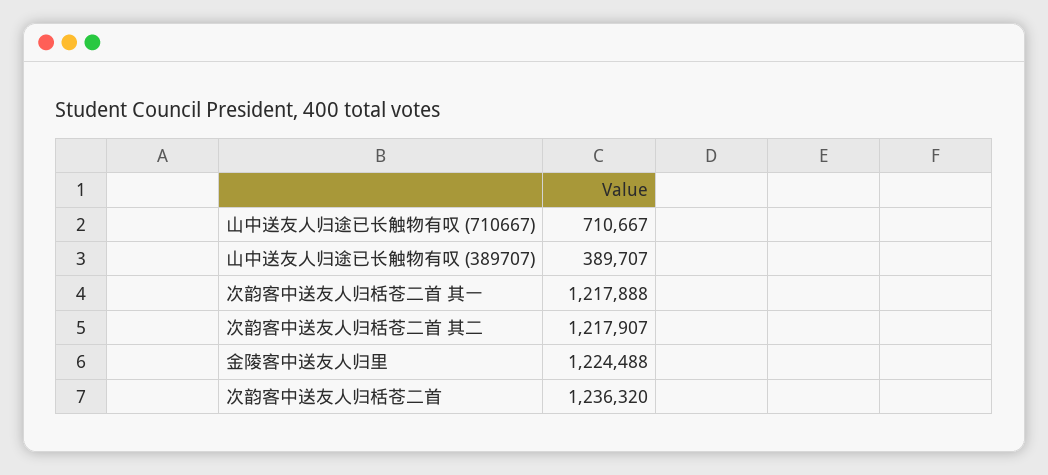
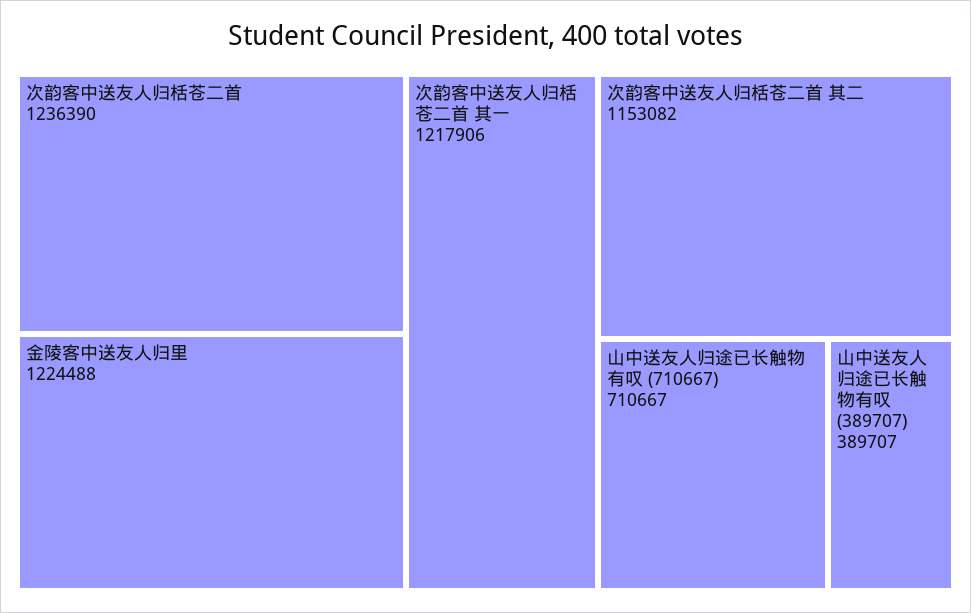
次韵客中送友人归栝苍二首 其一: 1217888 -> 1217906
次韵客中送友人归栝苍二首 其二: 1217907 -> 1153082
次韵客中送友人归栝苍二首: 1236320 -> 1236390

